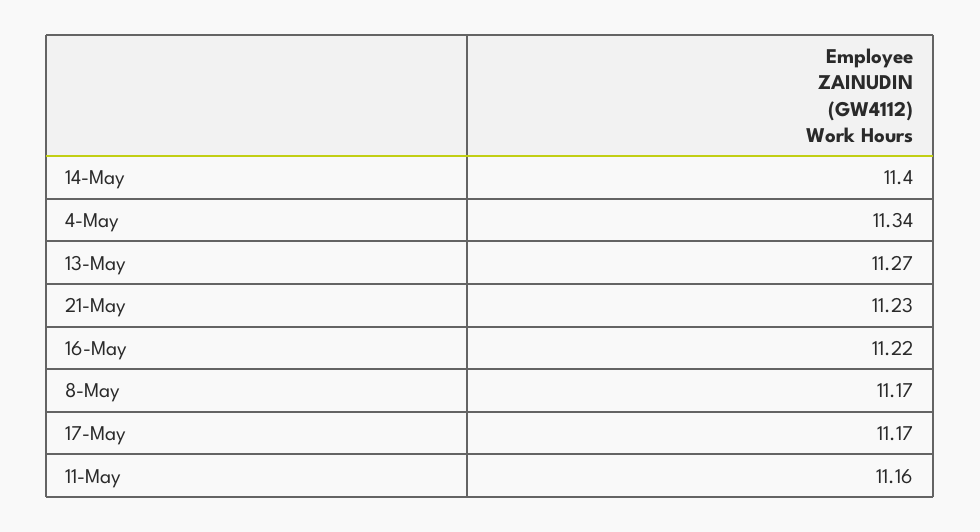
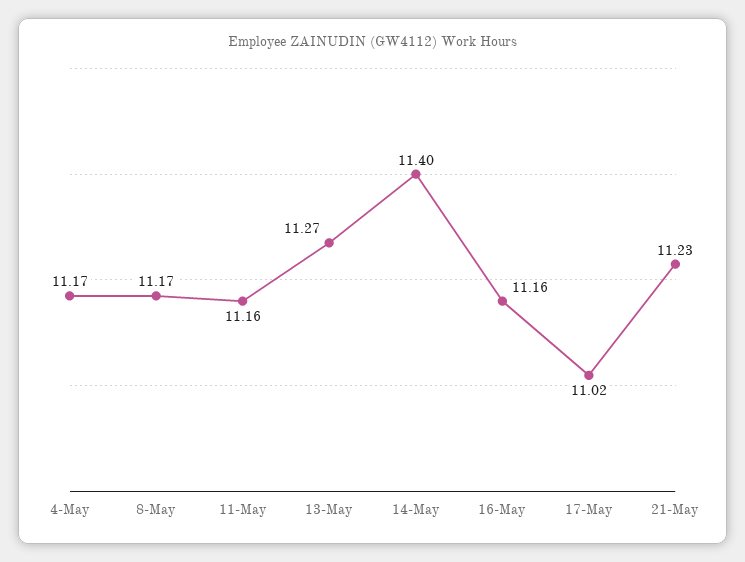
4-May: 11.34 -> 11.17
16-May: 11.22 -> 11.16
17-May: 11.17 -> 11.02

